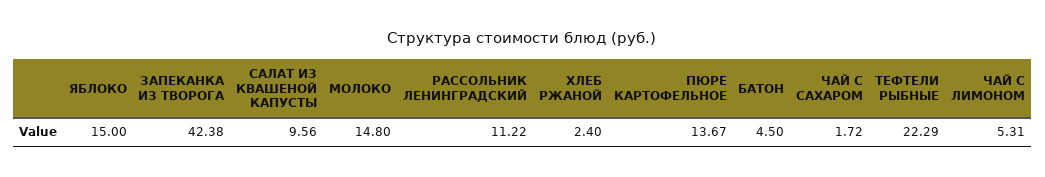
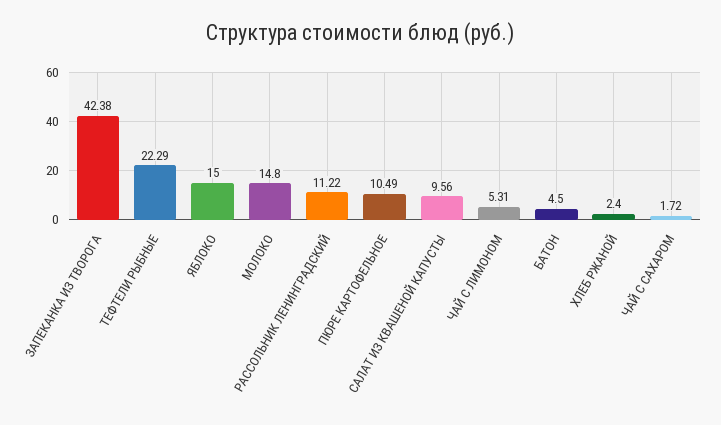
ПЮРЕ КАРТОФЕЛЬНОЕ: 13.67 -> 10.49

